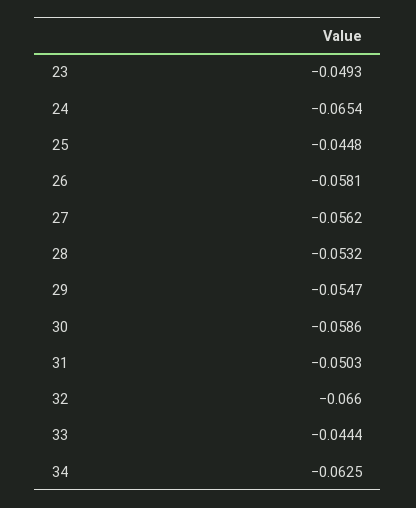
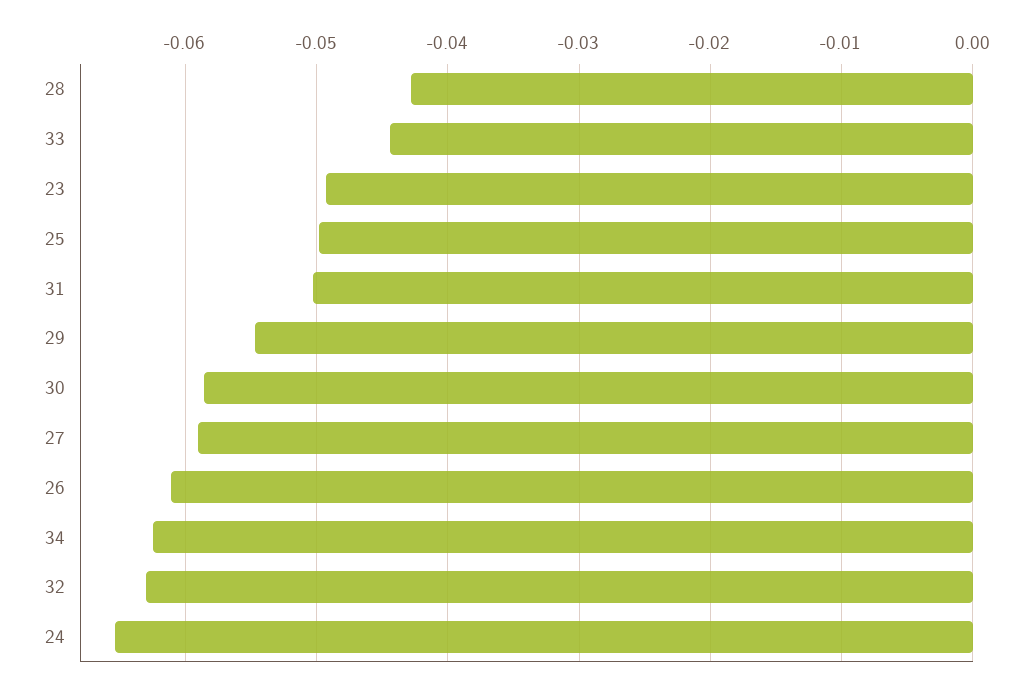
25: -0.0448 -> -0.05
26: -0.0581 -> -0.061
27: -0.0562 -> -0.059
28: -0.0532 -> -0.043
32: -0.066 -> -0.063

